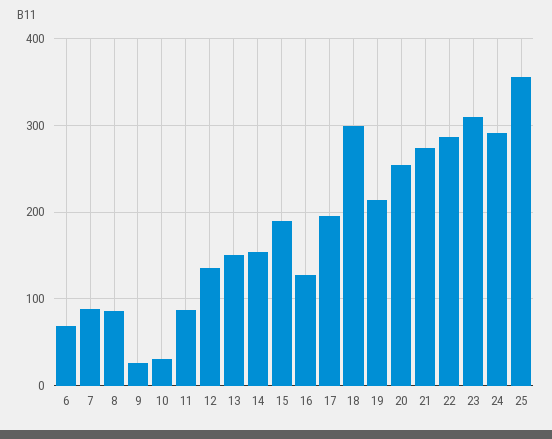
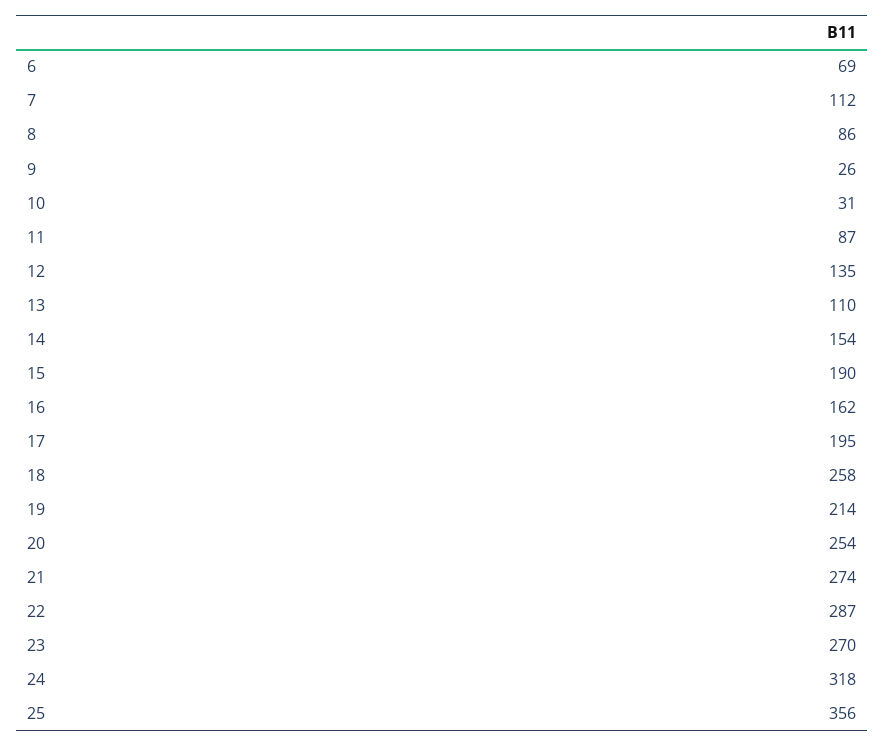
7: 90 -> 112
13: 150 -> 110
16: 130 -> 162
18: 300 -> 258
23: 310 -> 270
24: 290 -> 318

